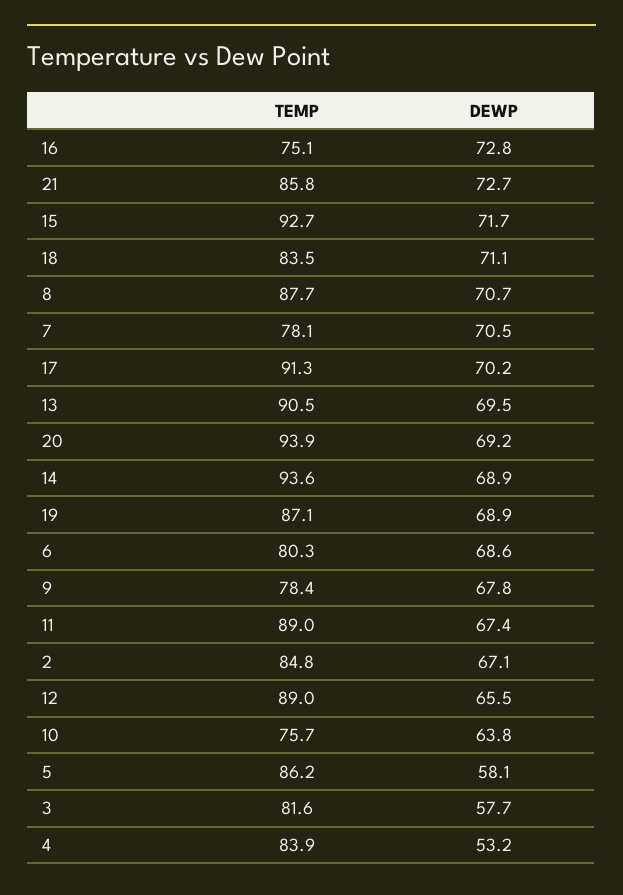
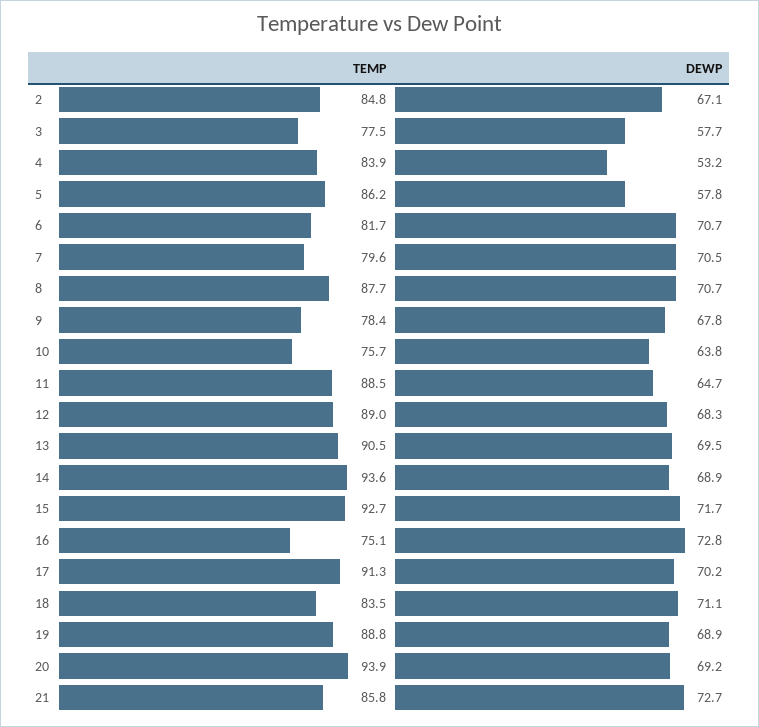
TEMP, 7: 78.1 -> 79.6
TEMP, 19: 87.1 -> 88.8
TEMP, 6: 80.3 -> 81.7
DEWP, 6: 68.6 -> 70.7
TEMP, 11: 89 -> 88.5
DEWP, 11: 67.4 -> 64.7
DEWP, 12: 65.5 -> 68.3
DEWP, 5: 58.1 -> 57.8
TEMP, 3: 81.6 -> 77.5

